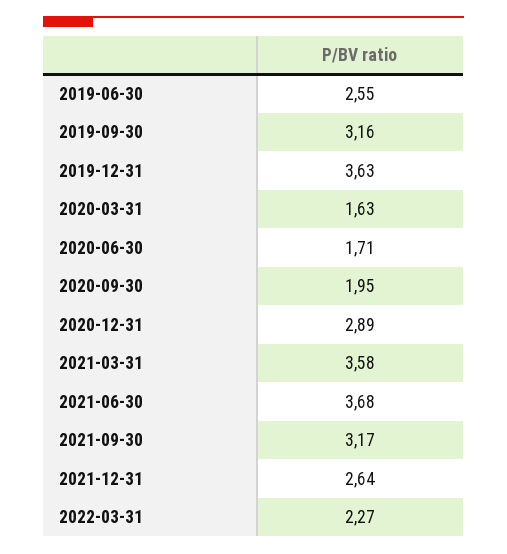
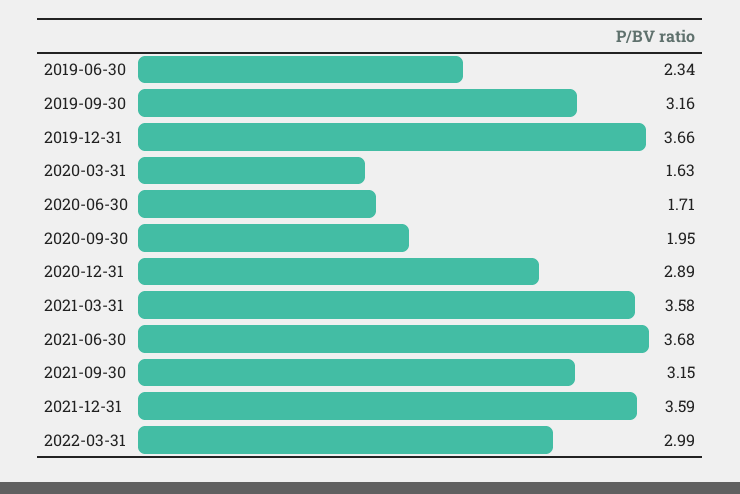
2019-06-30: 2.55 -> 2.34
2019-12-31: 3.63 -> 3.66
2021-09-30: 3.17 -> 3.15
2021-12-31: 2.64 -> 3.59
2022-03-31: 2.27 -> 2.99

